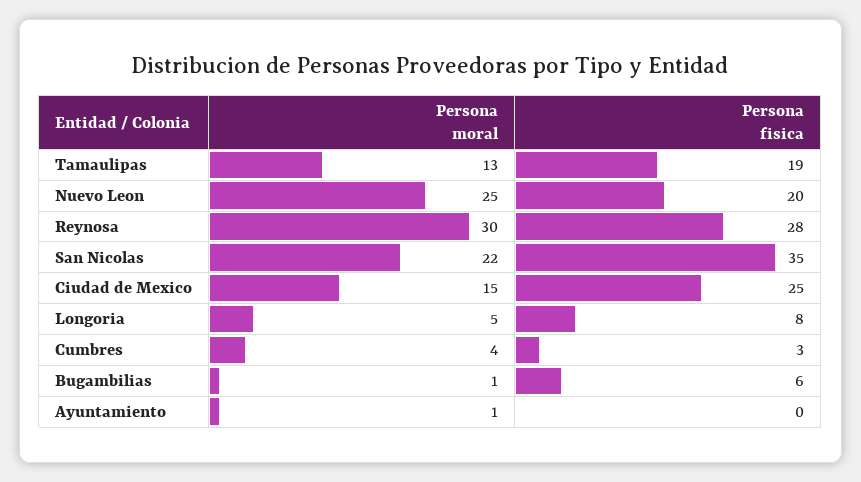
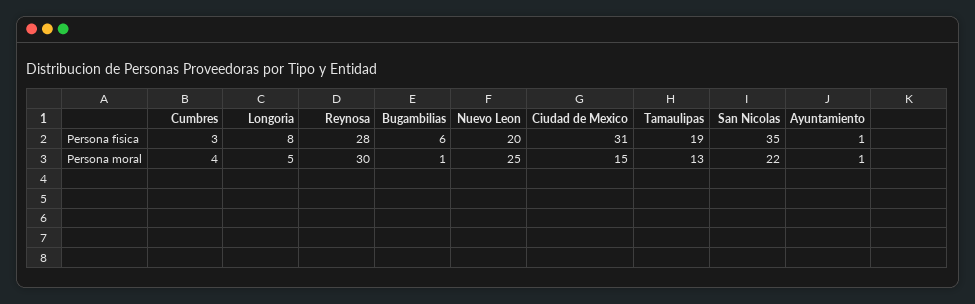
Persona fisica, Ciudad de Mexico: 25 -> 31
Persona fisica, Ayuntamiento: 0 -> 1

